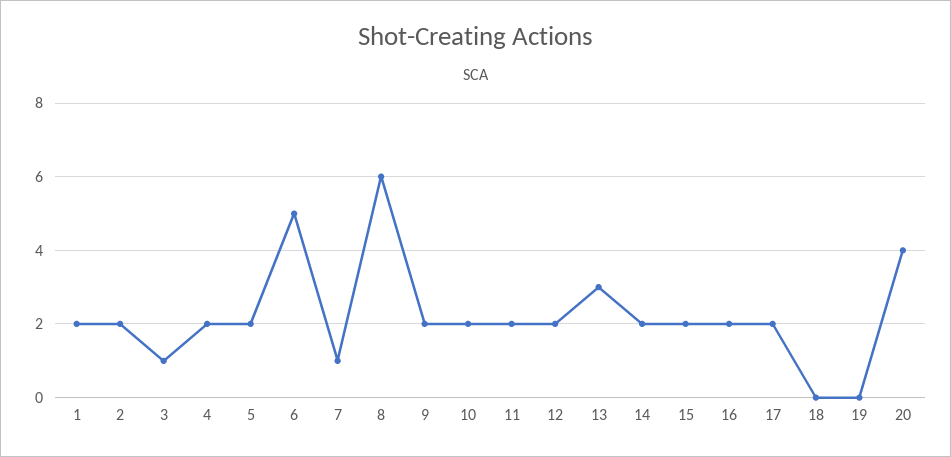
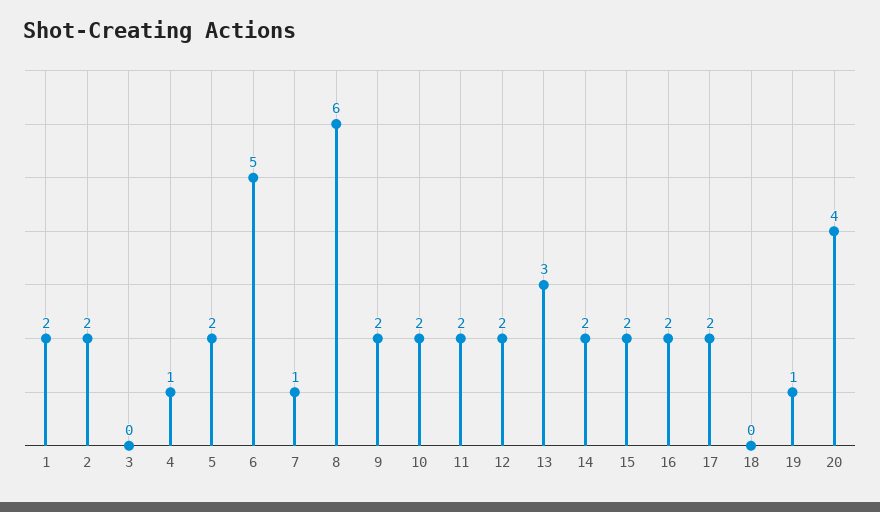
3: 1 -> 0
4: 2 -> 1
19: 0 -> 1

